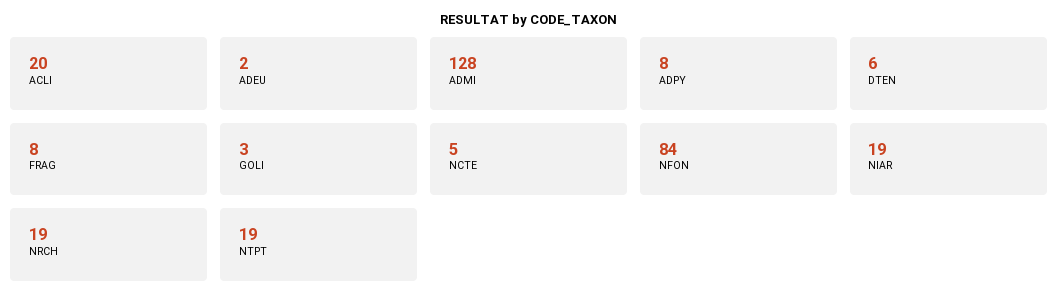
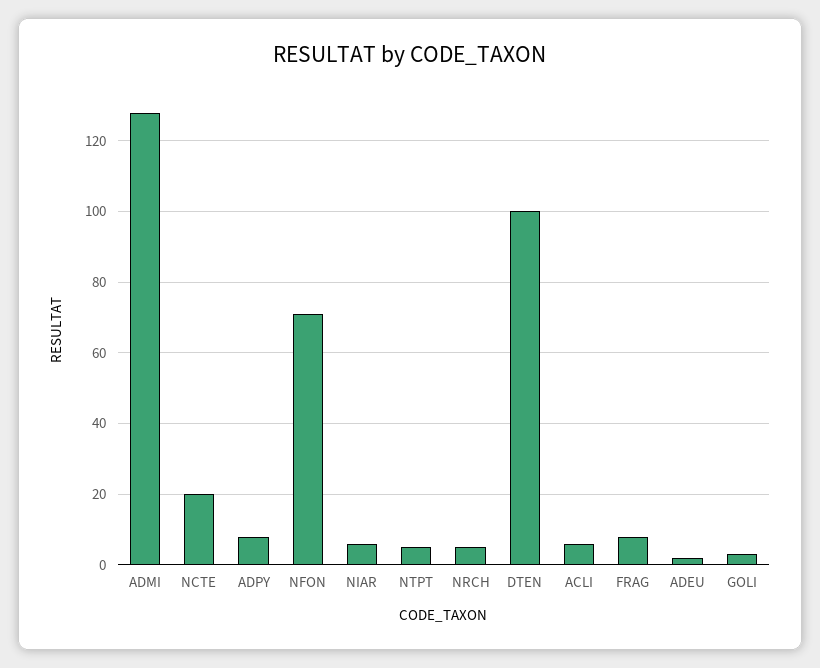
ACLI: 20 -> 5
DTEN: 6 -> 100
NCTE: 5 -> 20
NFON: 84 -> 70
NIAR: 19 -> 5
NRCH: 19 -> 5
NTPT: 19 -> 5

